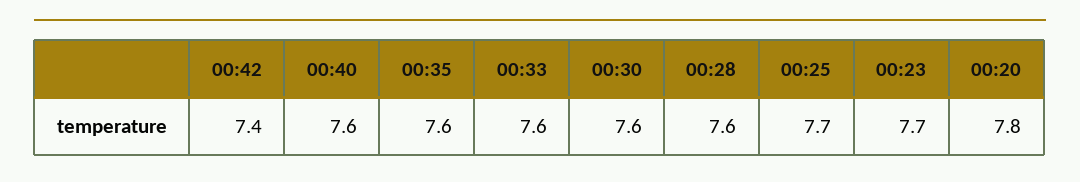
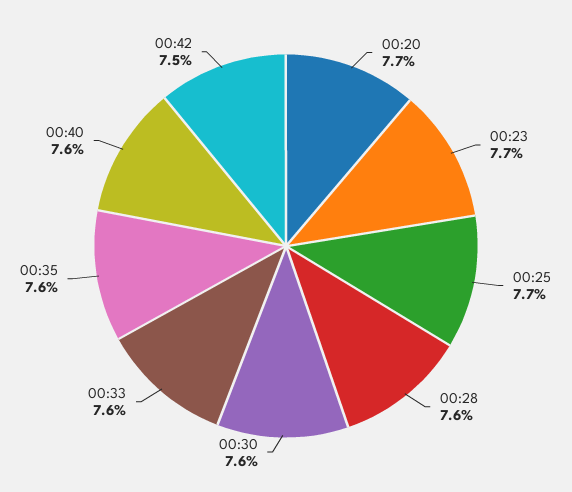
00:42: 7.4 -> 7.5
00:20: 7.8 -> 7.7

